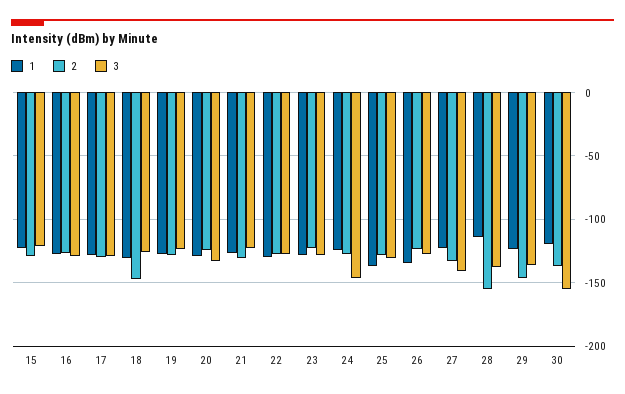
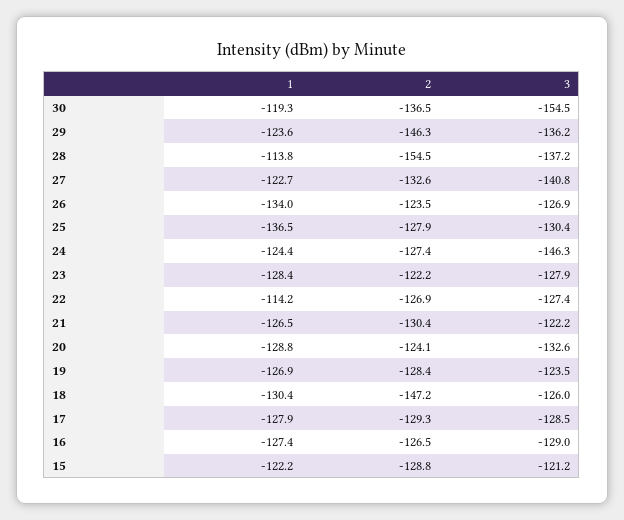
1, 22: -130 -> -114.2

